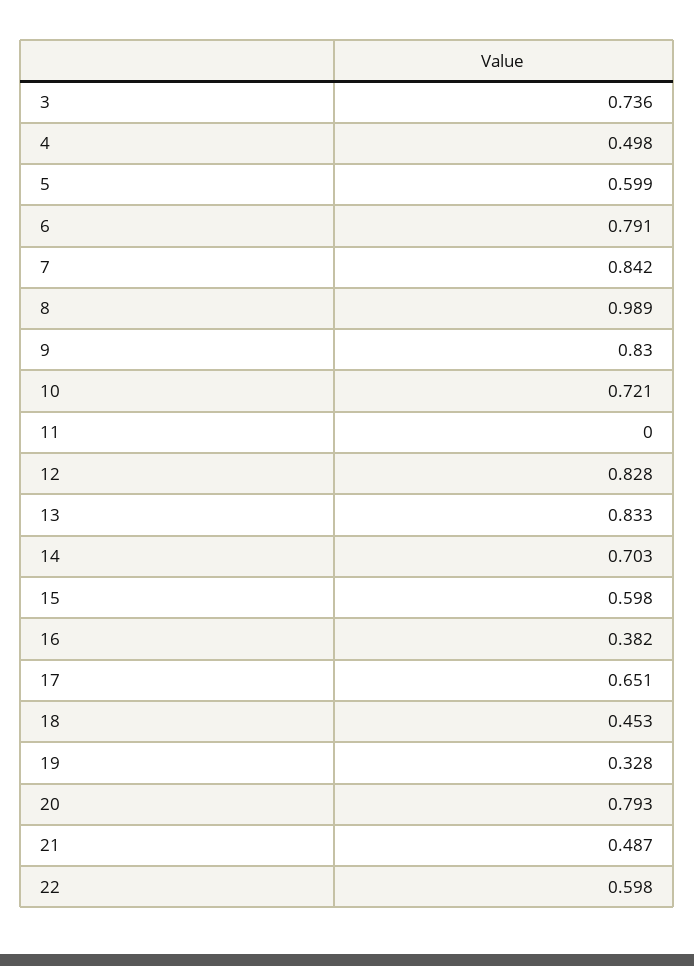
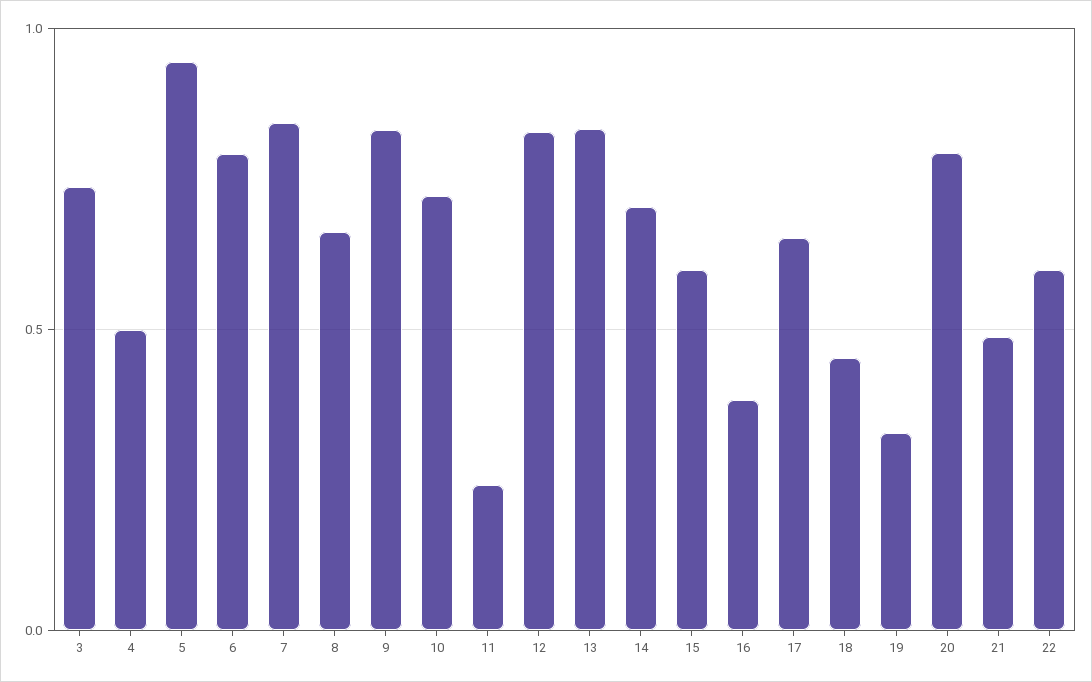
5: 0.599 -> 0.95
8: 0.989 -> 0.65
11: 0 -> 0.25

